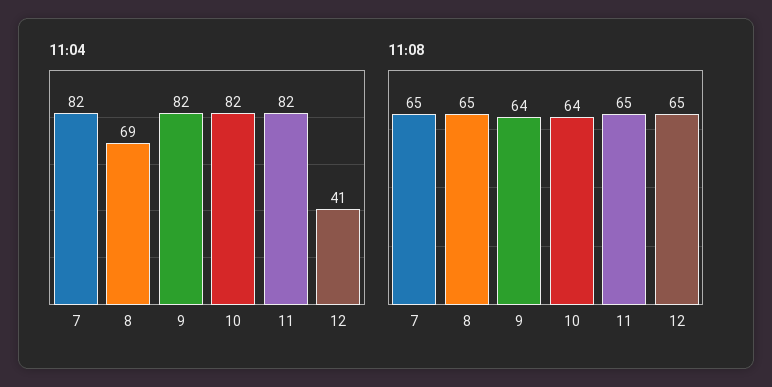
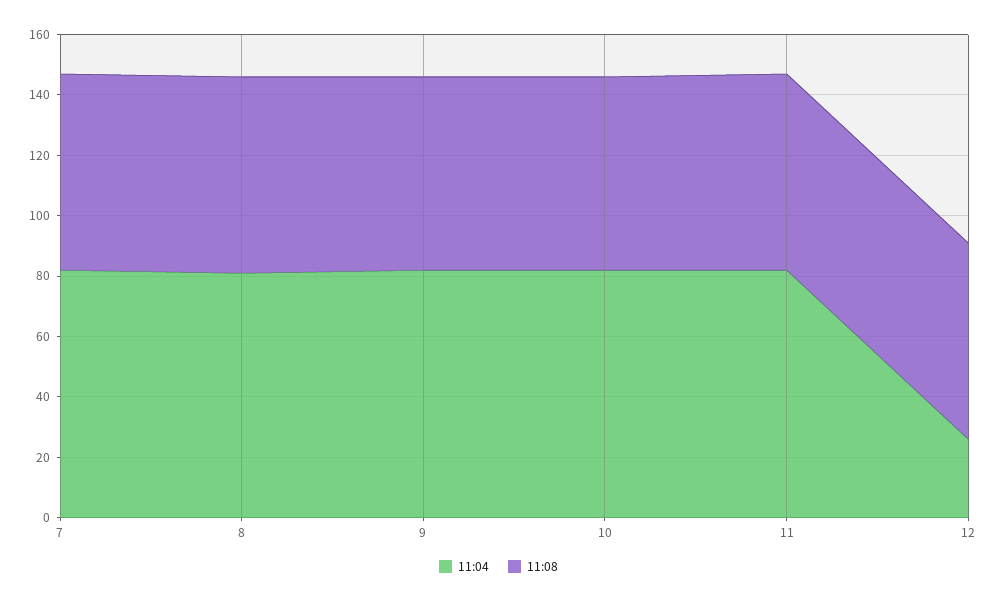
11:04, 8: 69 -> 80
11:04, 12: 41 -> 25

